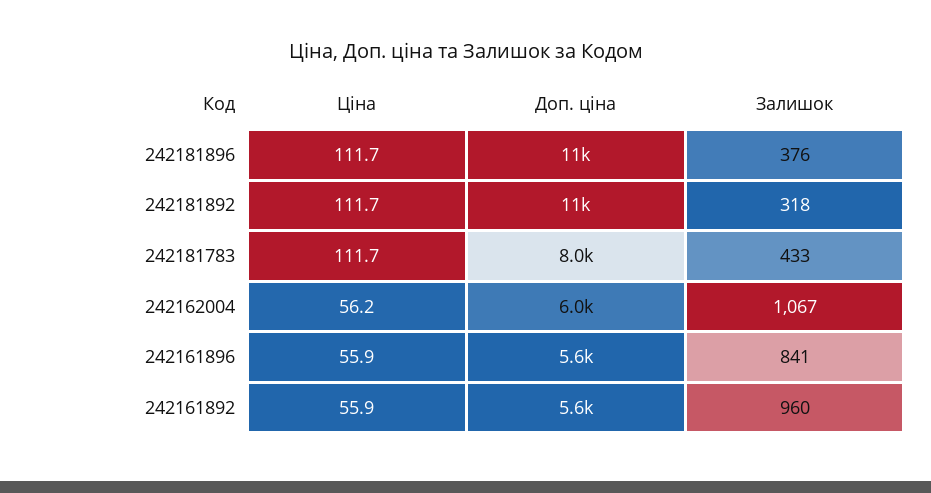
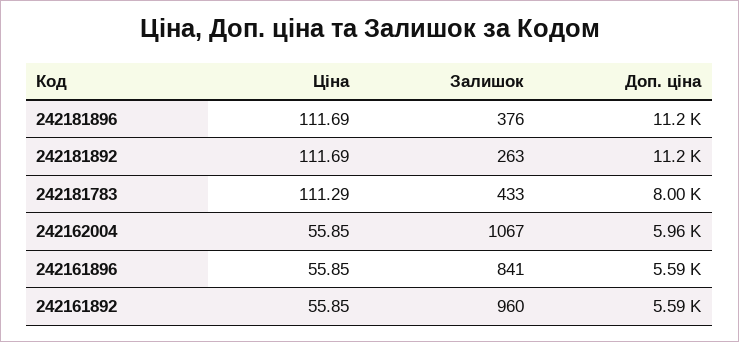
Залишок, 242181892: 318 -> 263
Ціна, 242181783: 111.7 -> 111.29
Ціна, 242162004: 56.2 -> 55.85

